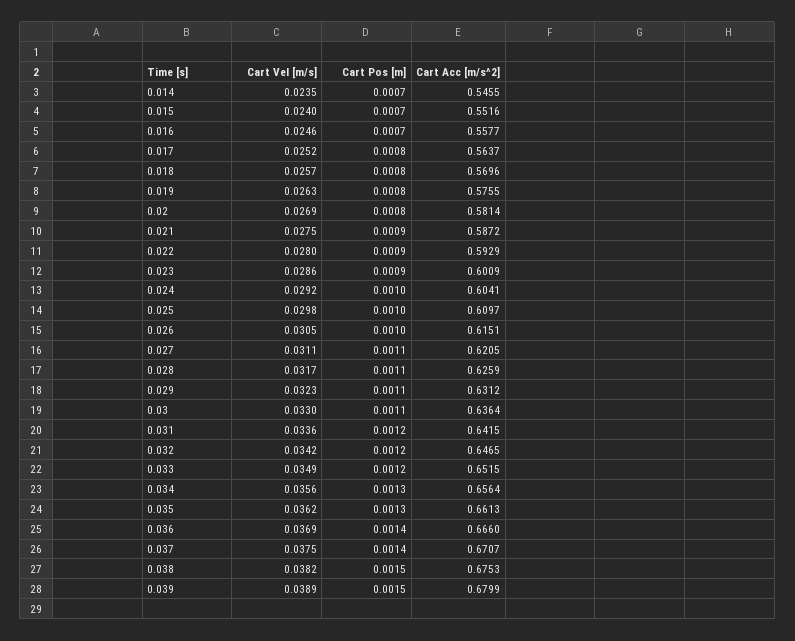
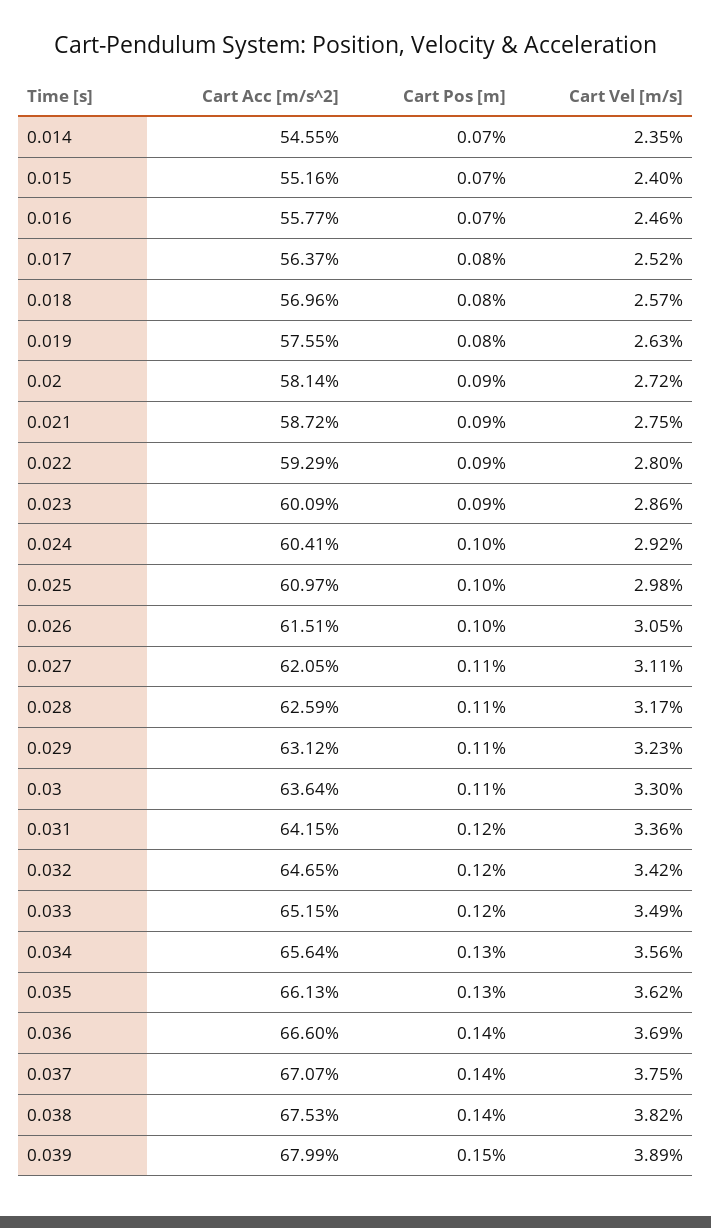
Cart Vel [m/s], 0.02: 0.0269 -> 0.0272
Cart Pos [m], 0.02: 0.0008 -> 0.0009
Cart Pos [m], 0.038: 0.0015 -> 0.0014

